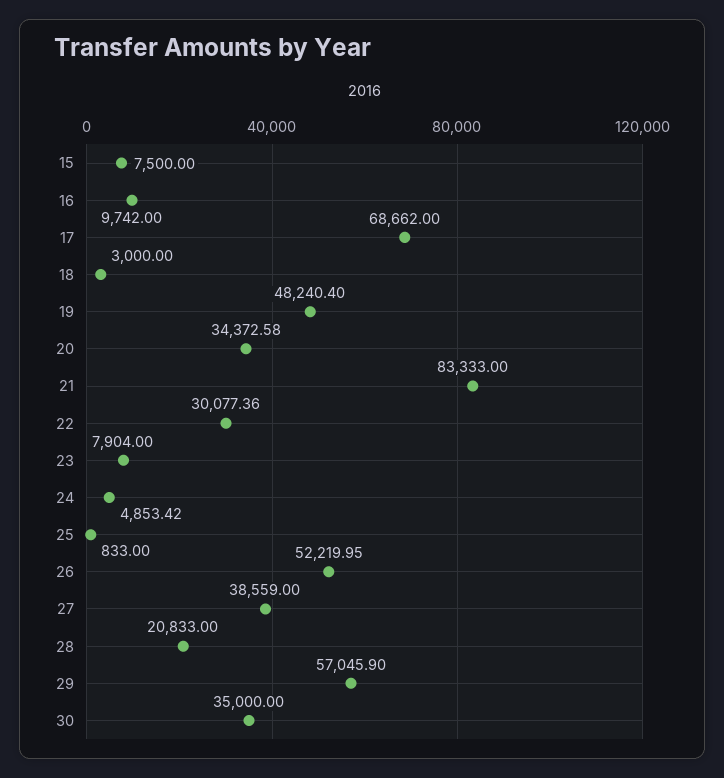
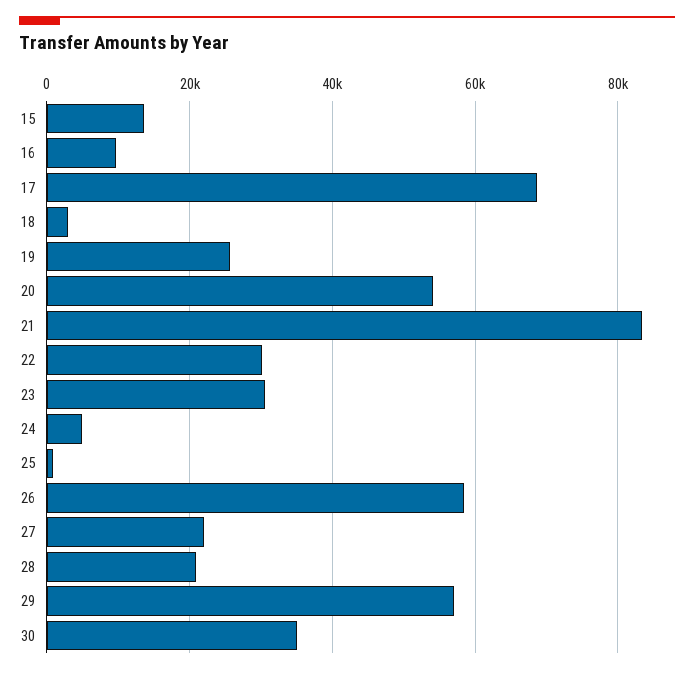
15: 7500 -> 14000
19: 48240.4 -> 26000
20: 34372.58 -> 54000
23: 7904 -> 30000
26: 52219.95 -> 58000
27: 38559 -> 22000

